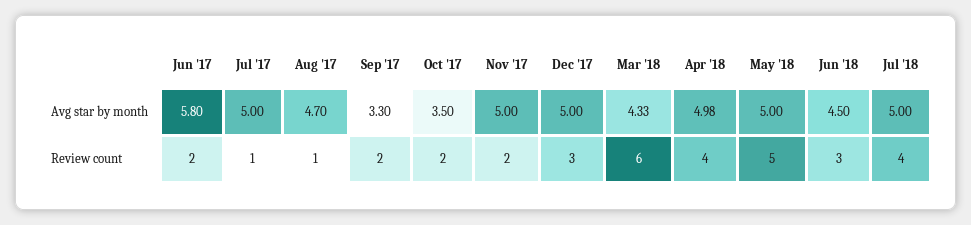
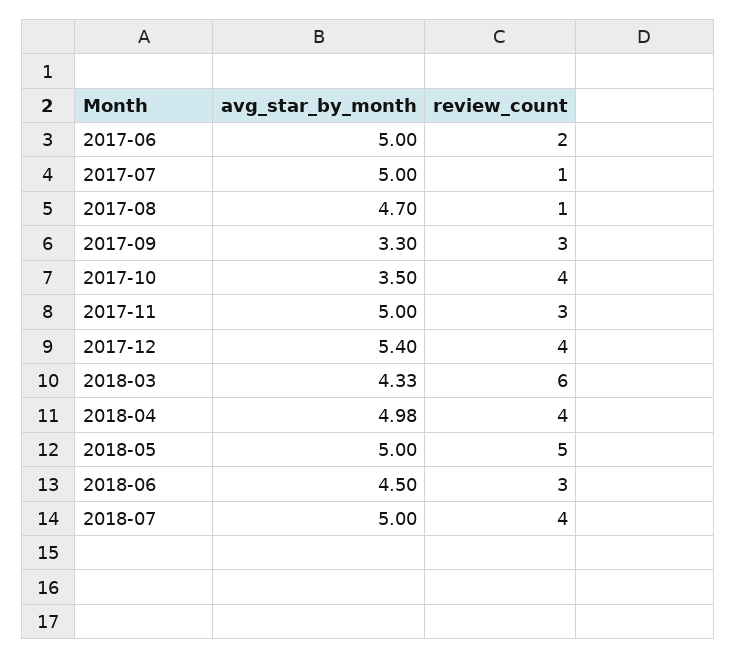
Jun '17, Avg star by month: 5.8 -> 5
Dec '17, Avg star by month: 5 -> 5.4
Sep '17, Review count: 2 -> 3
Oct '17, Review count: 2 -> 4
Nov '17, Review count: 2 -> 3
Dec '17, Review count: 3 -> 4

